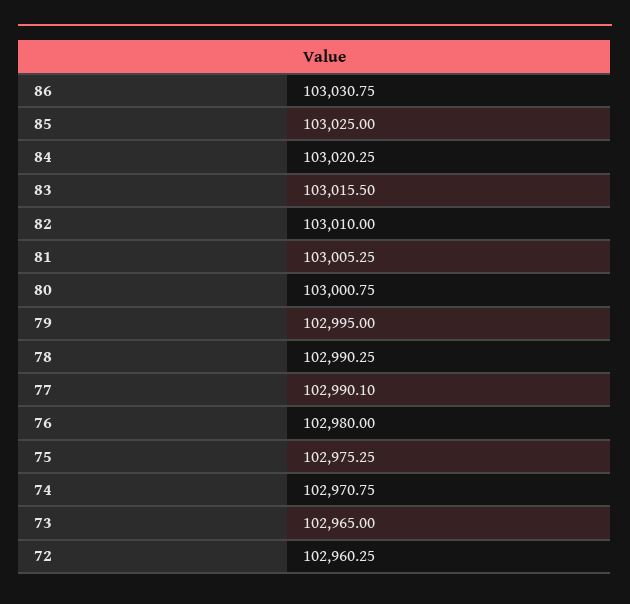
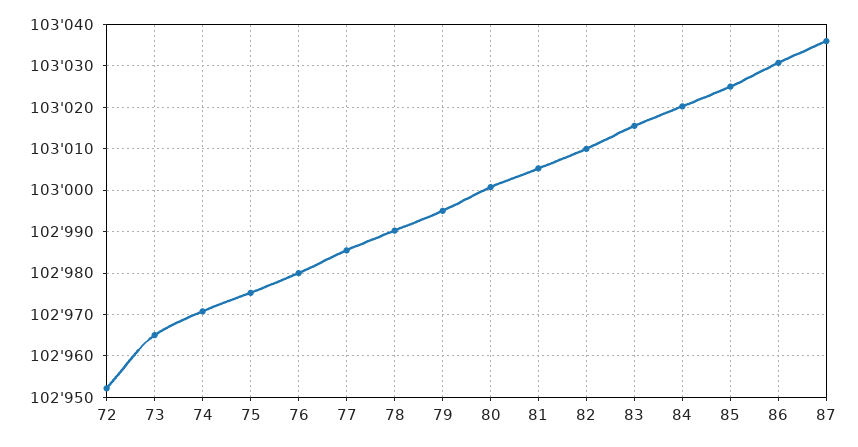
77: 102990.1 -> 102986
72: 102960.25 -> 102952
87: none -> 103036

